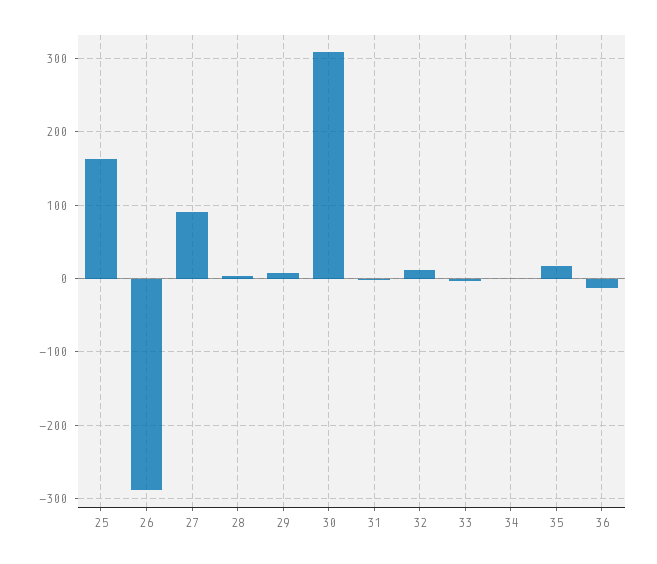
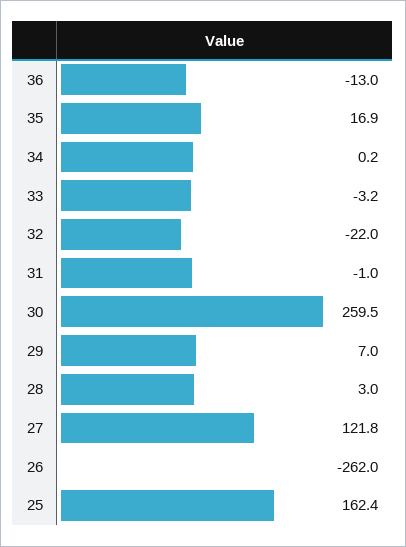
26: -290 -> -262
27: 90 -> 121.8
30: 310 -> 259.5
32: 10 -> -22

